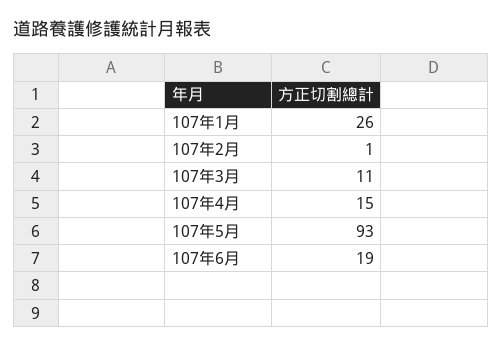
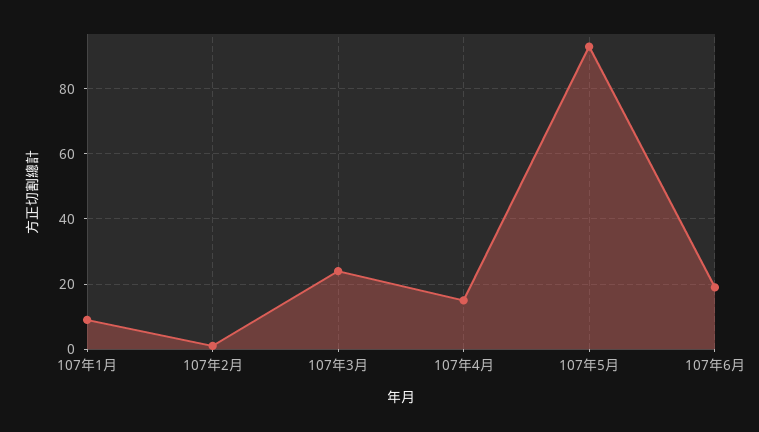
107年1月: 26 -> 10
107年3月: 11 -> 25

